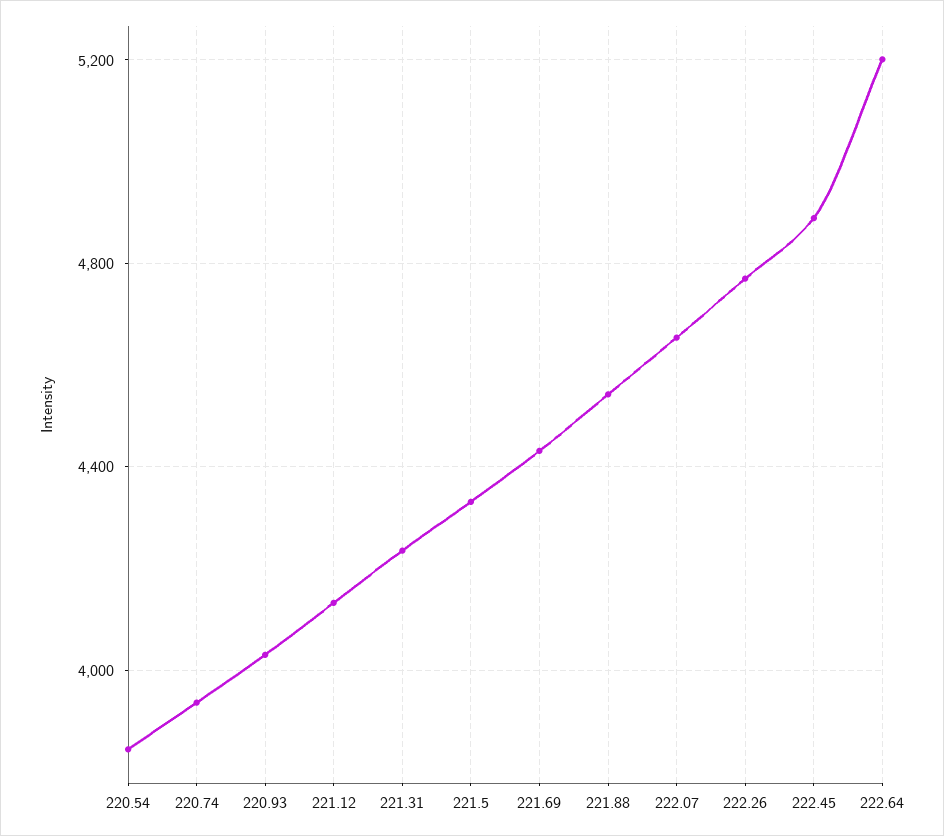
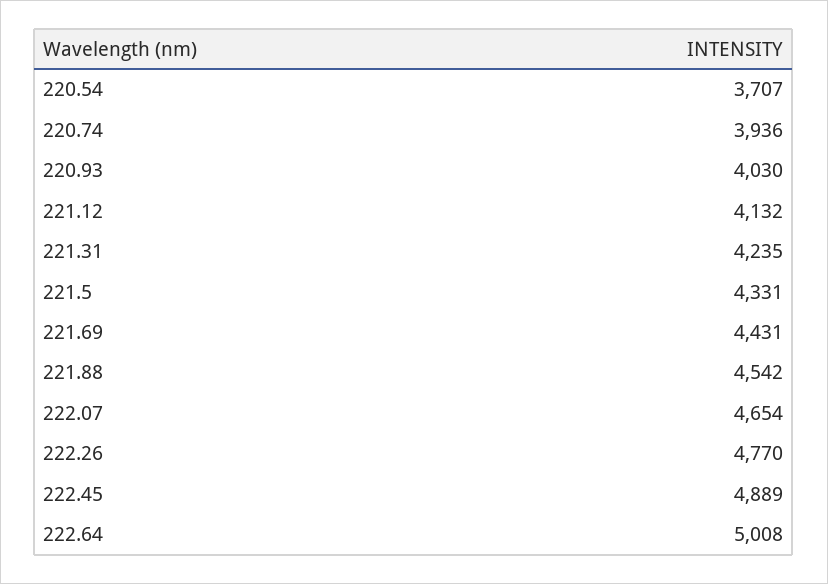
220.54: 3850 -> 3707
222.64: 5200 -> 5008

